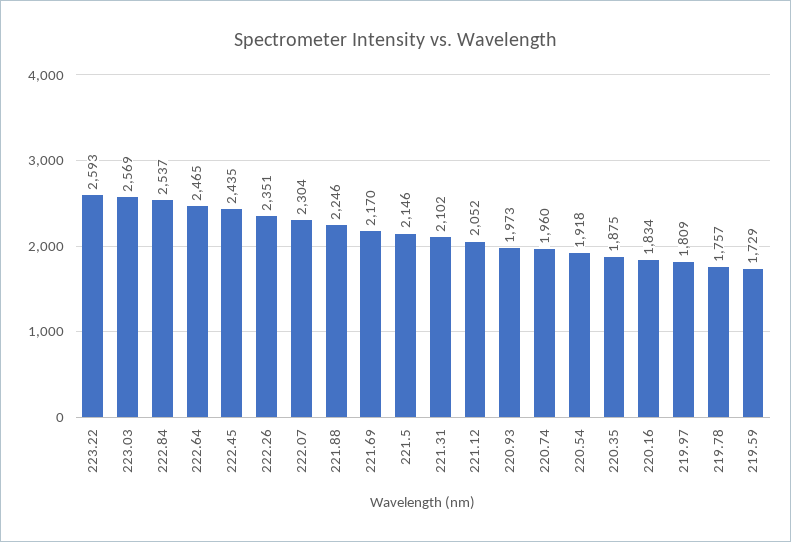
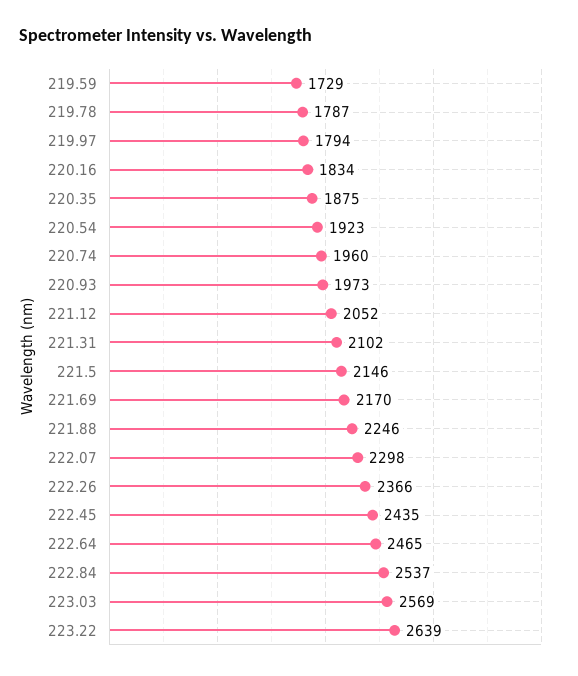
223.22: 2593 -> 2639
222.26: 2351 -> 2366
222.07: 2304 -> 2298
220.54: 1918 -> 1923
219.97: 1809 -> 1794
219.78: 1757 -> 1787

